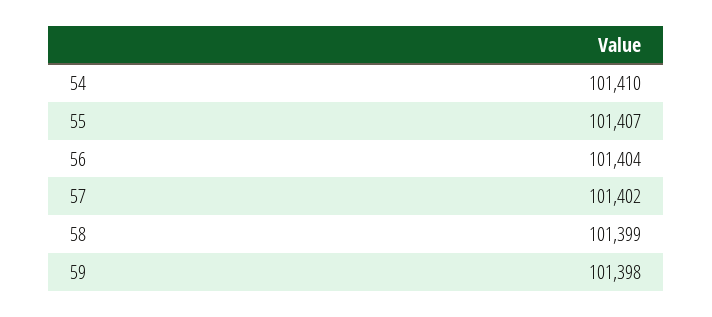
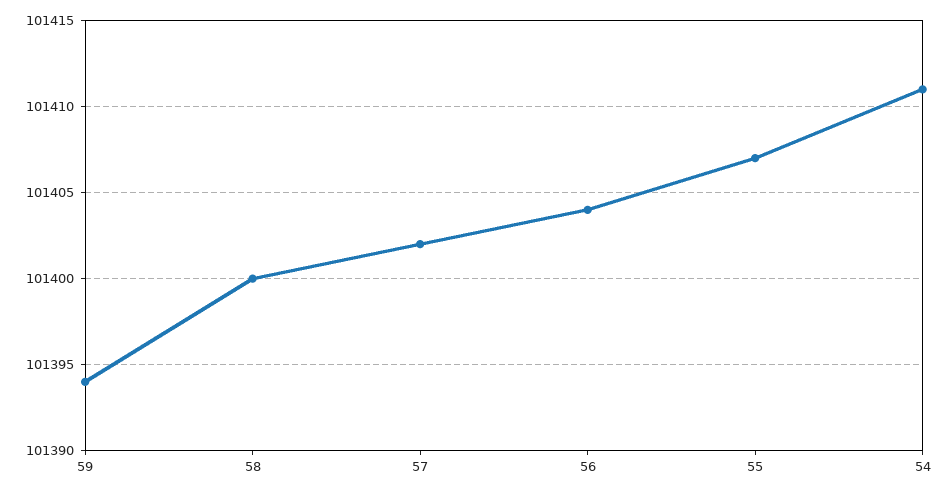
54: 101410 -> 101411
58: 101399 -> 101400
59: 101398 -> 101394

